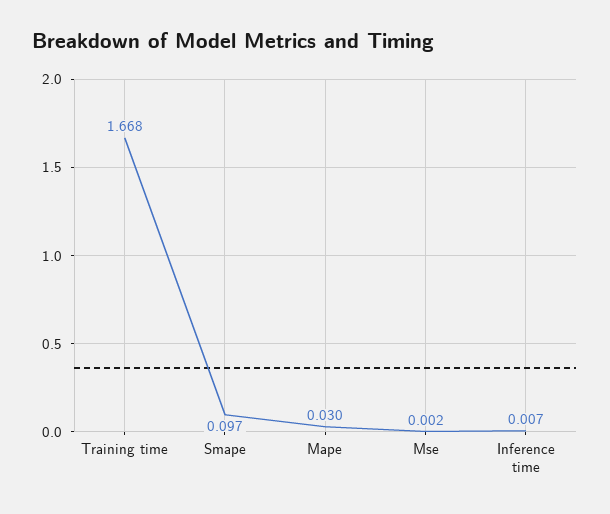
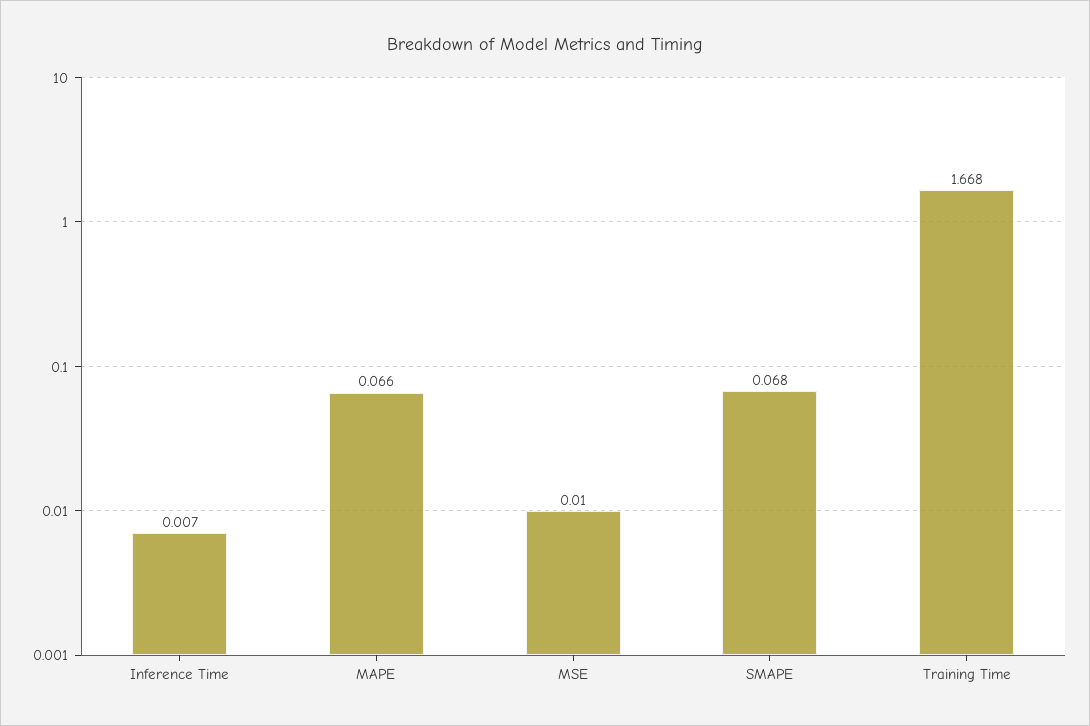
Smape: 0.097 -> 0.068
Mape: 0.03 -> 0.066
Mse: 0.002 -> 0.01

